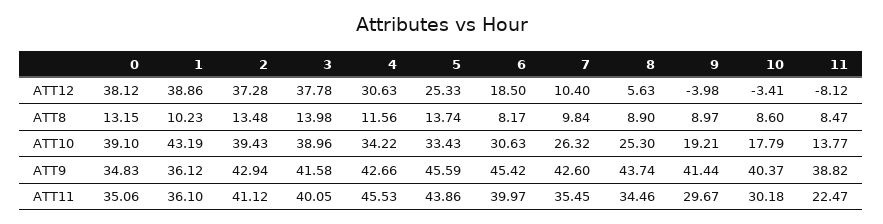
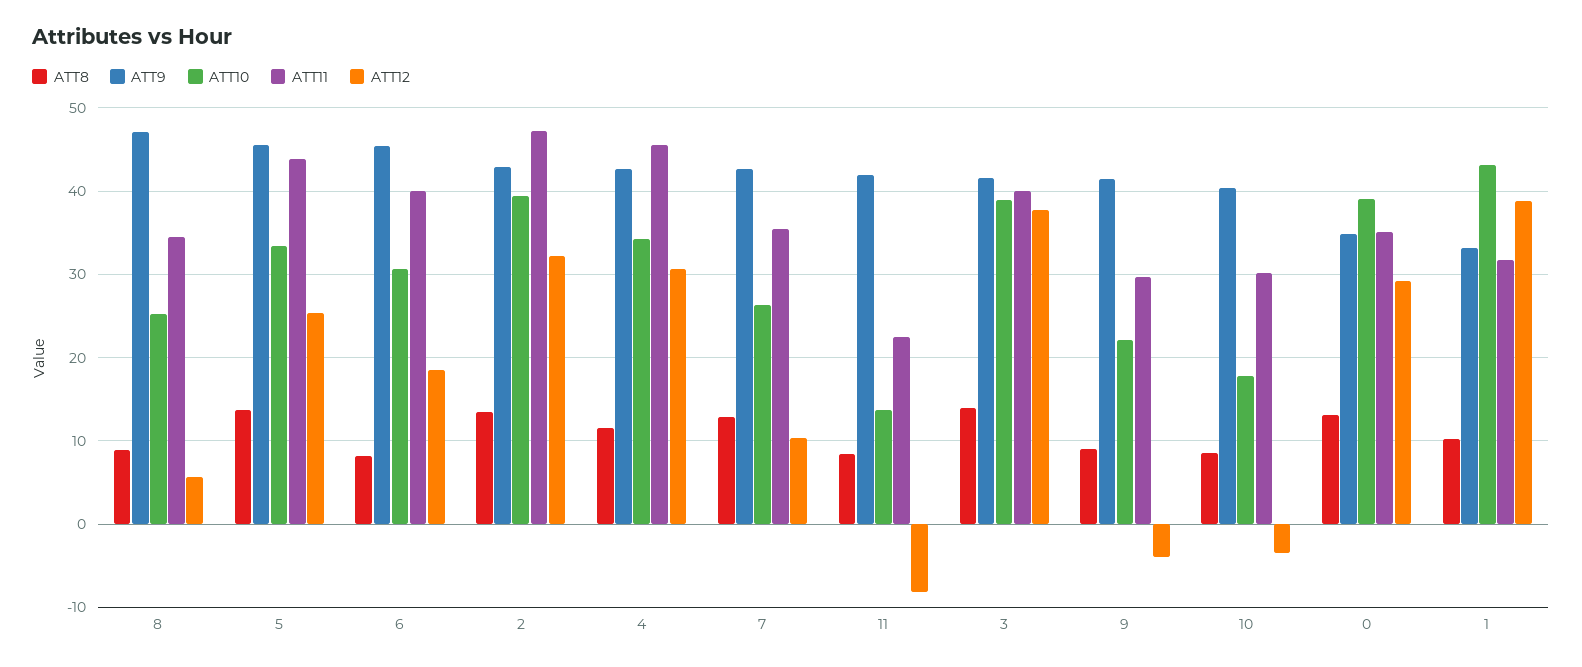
ATT12, 0: 38.12 -> 29
ATT12, 2: 37.28 -> 32
ATT8, 7: 9.84 -> 13
ATT10, 9: 19.21 -> 22
ATT9, 1: 36.12 -> 33
ATT9, 8: 43.74 -> 47
ATT9, 11: 38.82 -> 42
ATT11, 1: 36.1 -> 32
ATT11, 2: 41.12 -> 47

